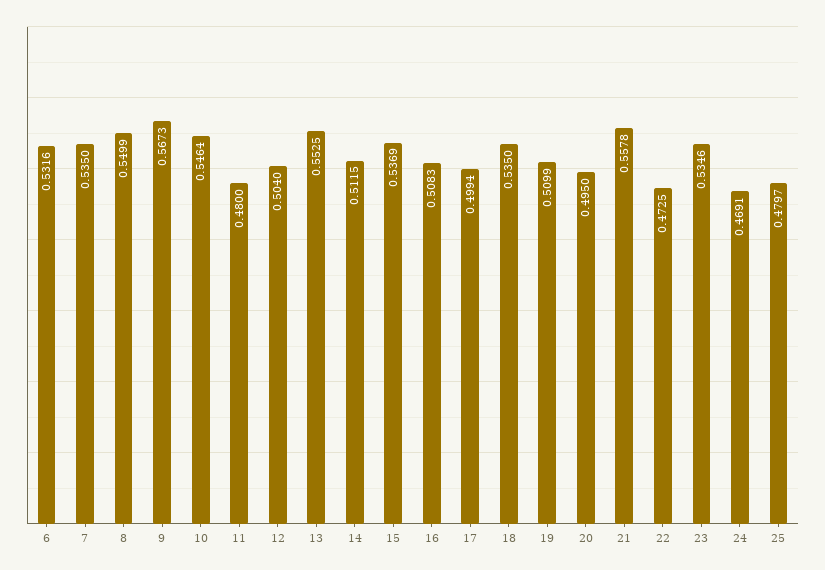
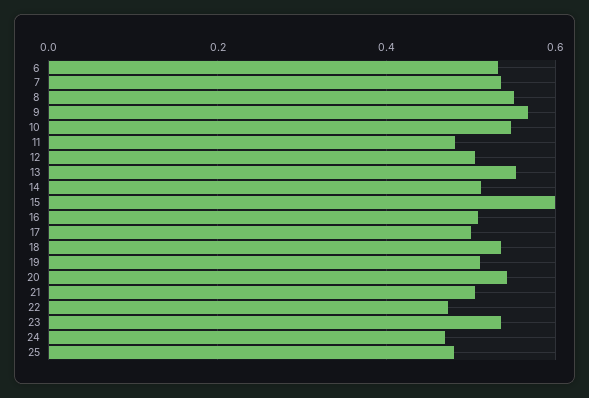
15: 0.5369 -> 0.6
20: 0.495 -> 0.54
21: 0.5578 -> 0.5

